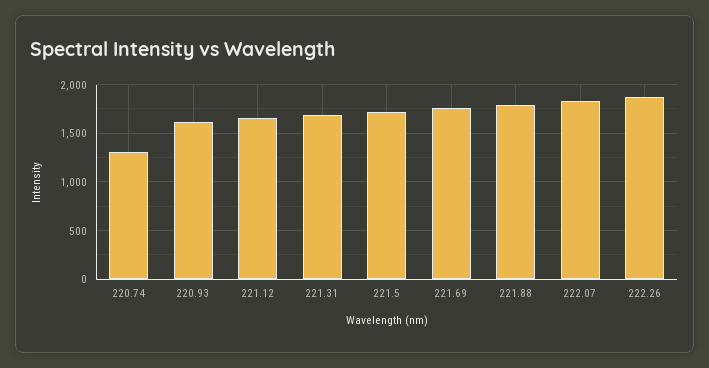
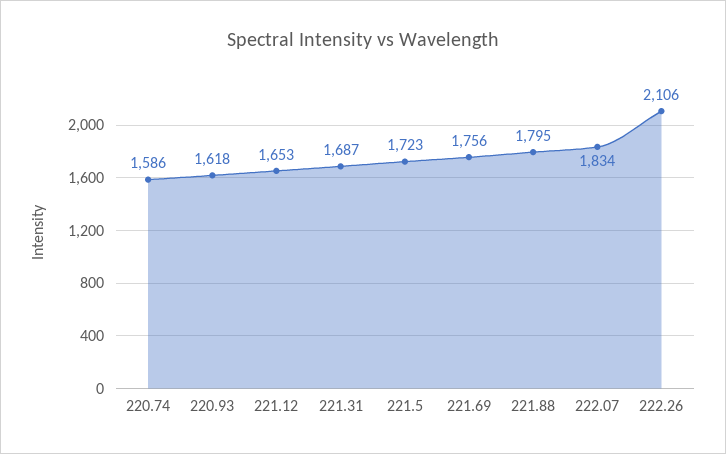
220.74: 1300 -> 1586
222.26: 1900 -> 2106

